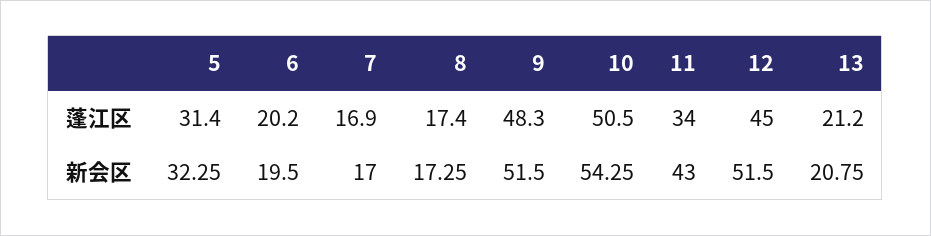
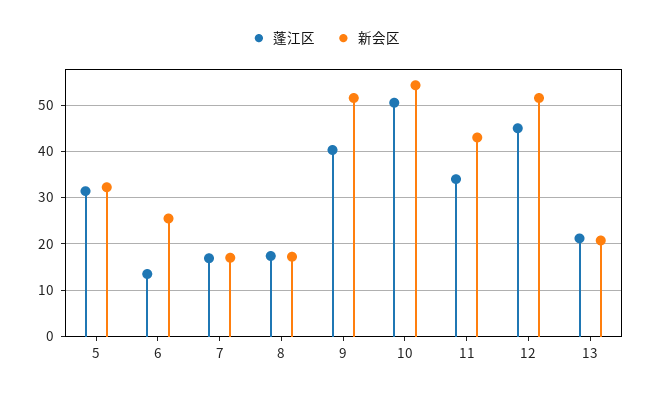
蓬江区, 6: 20.2 -> 14
蓬江区, 9: 48.3 -> 40
新会区, 6: 19.5 -> 26

